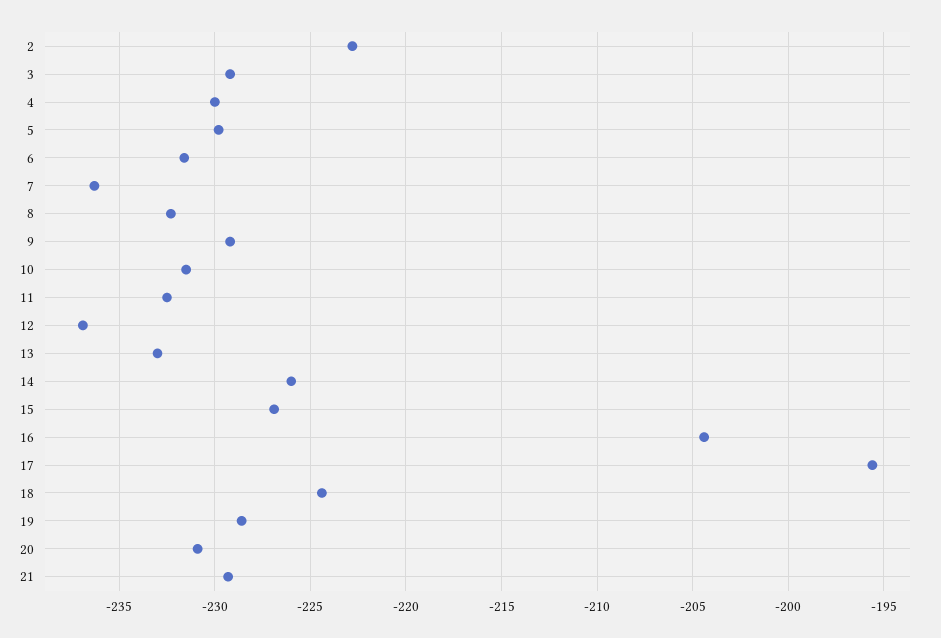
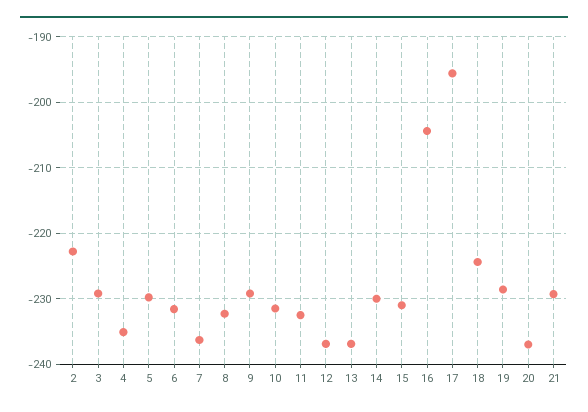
4: -230 -> -235
13: -233 -> -237
14: -226 -> -230
15: -227 -> -231
20: -231 -> -237

